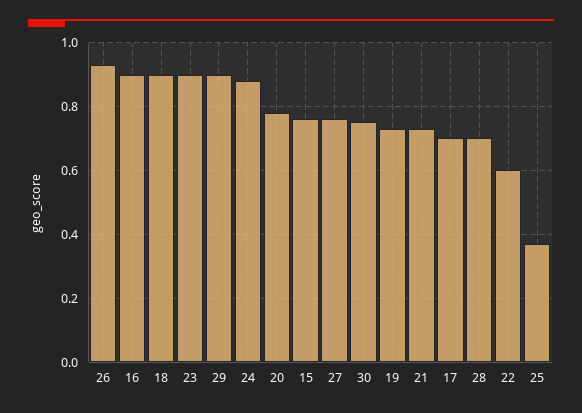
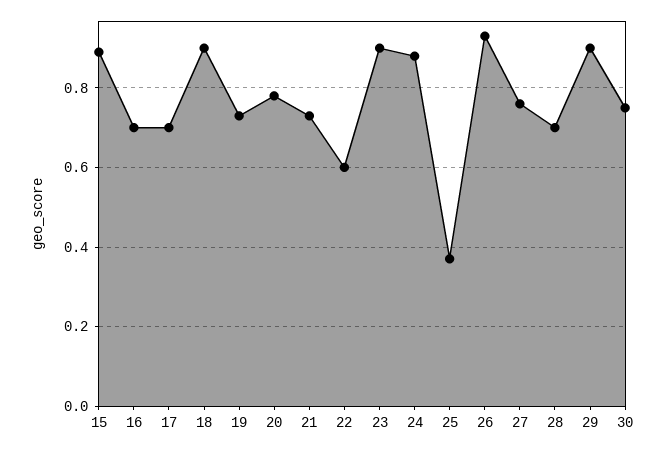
16: 0.9 -> 0.7
15: 0.75 -> 0.9

